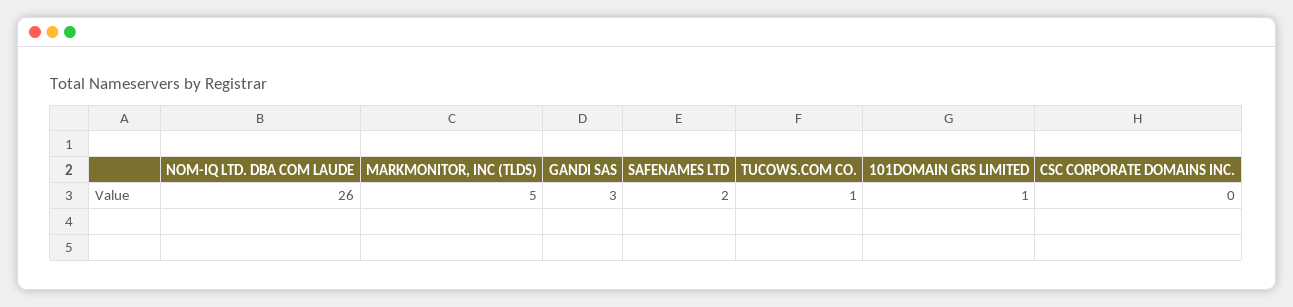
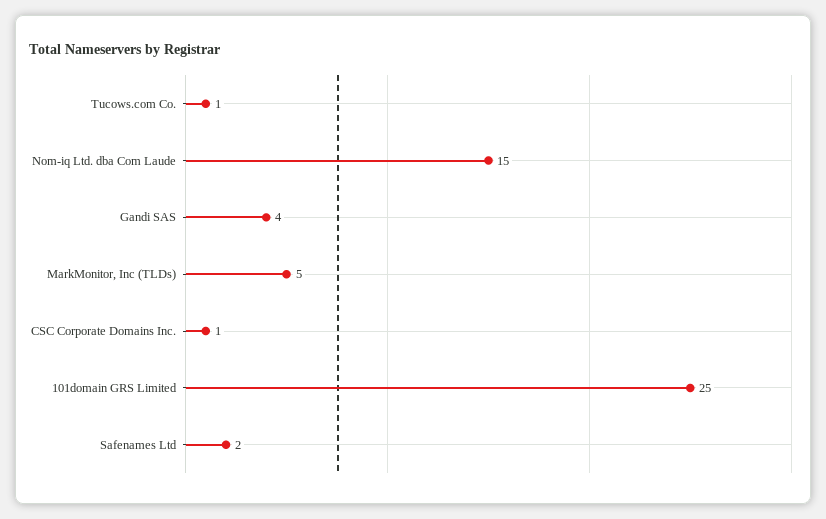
NOM-IQ LTD. DBA COM LAUDE: 26 -> 15
GANDI SAS: 3 -> 4
101DOMAIN GRS LIMITED: 1 -> 25
CSC CORPORATE DOMAINS INC.: 0 -> 1

